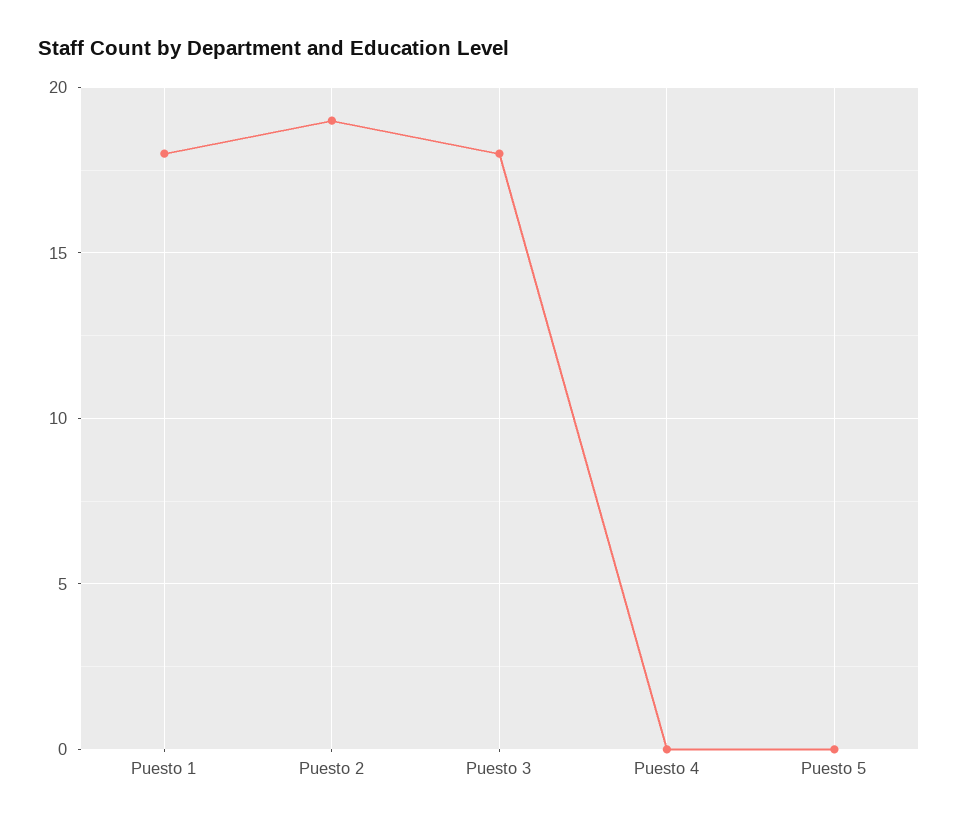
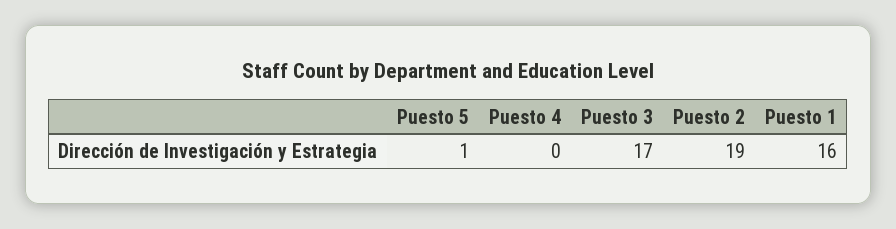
Puesto 1: 18 -> 16
Puesto 3: 18 -> 17
Puesto 5: 0 -> 1

